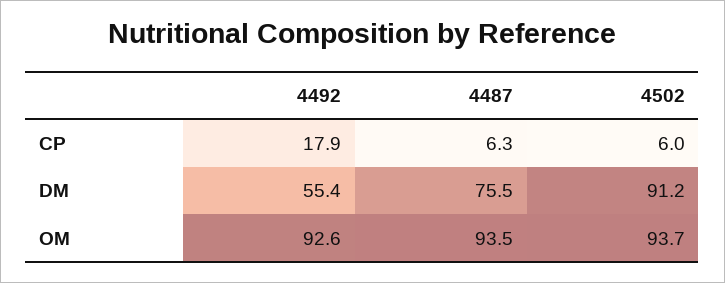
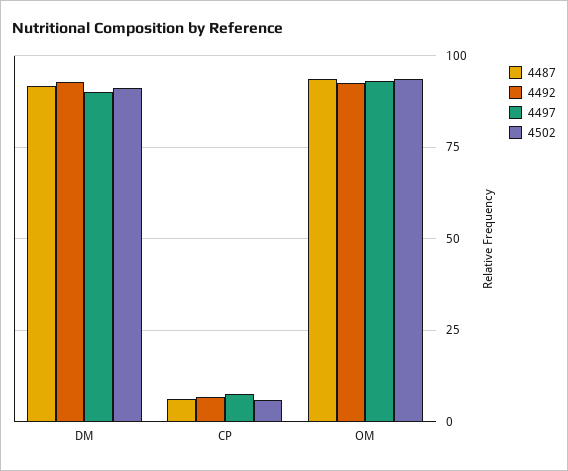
4492, CP: 17.9 -> 7.5
4492, DM: 55.4 -> 92.5
4487, DM: 75.5 -> 92.5
4497, DM: none -> 90
4497, CP: none -> 7.5
4497, OM: none -> 92.5

